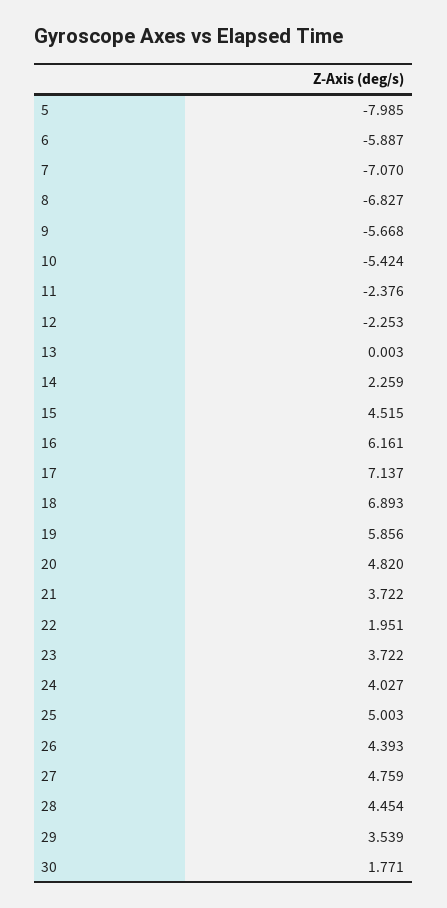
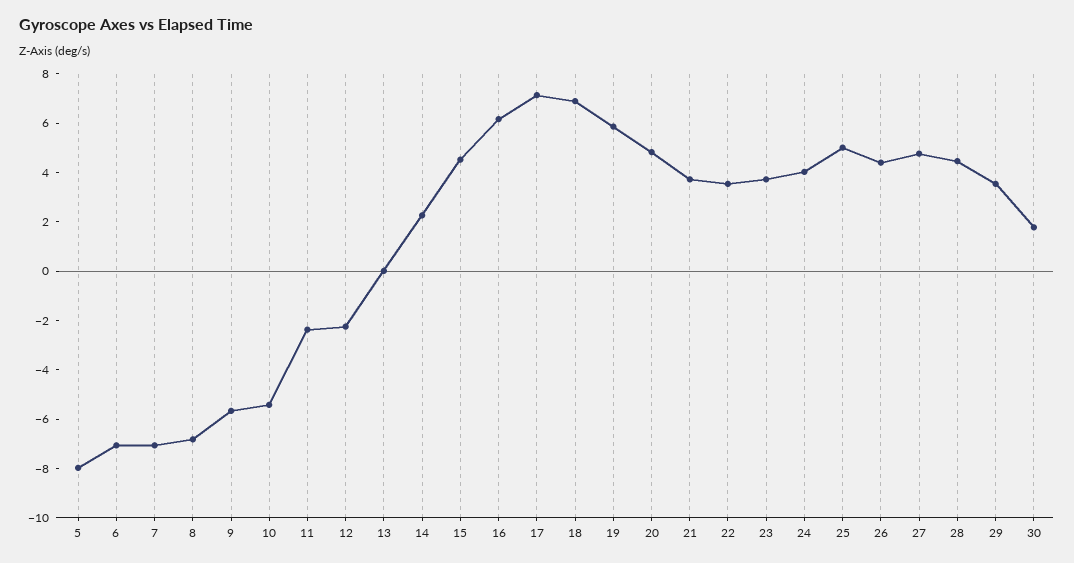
6: -5.887 -> -7
22: 1.951 -> 3.5

